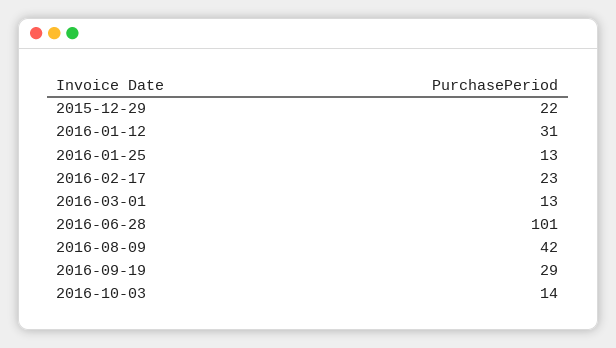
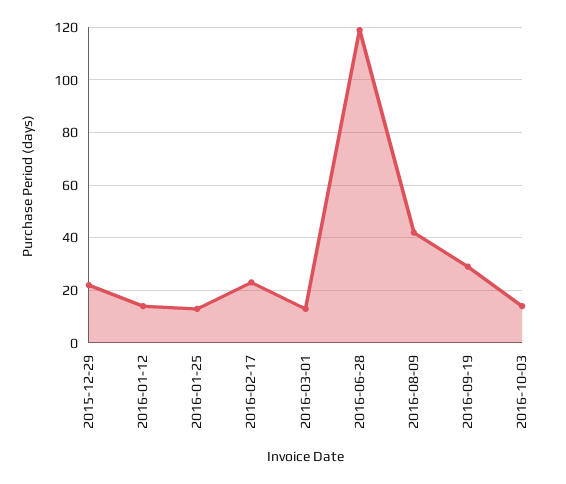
2016-01-12: 31 -> 15
2016-06-28: 101 -> 120

